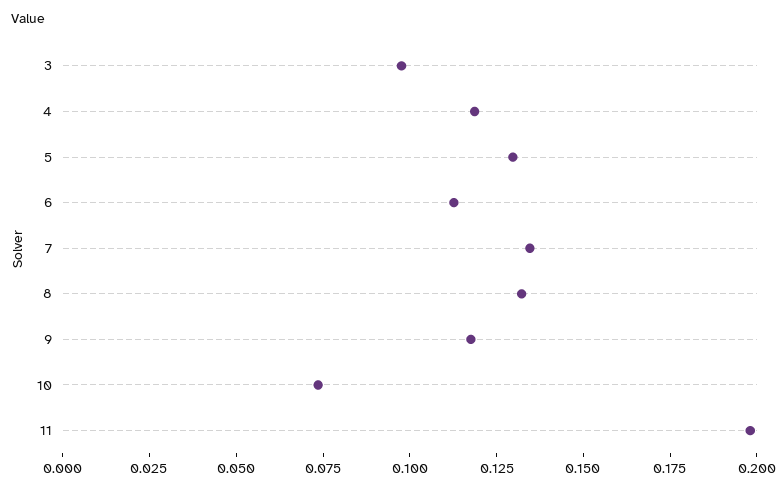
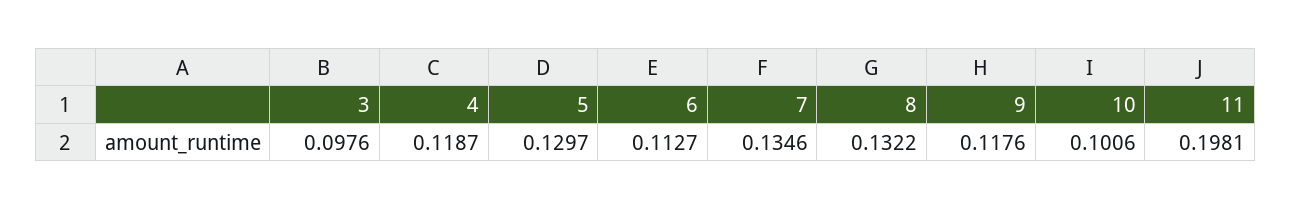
10: 0.075 -> 0.1006

